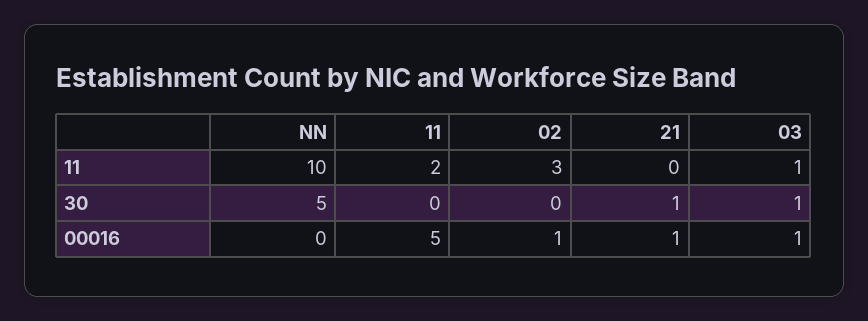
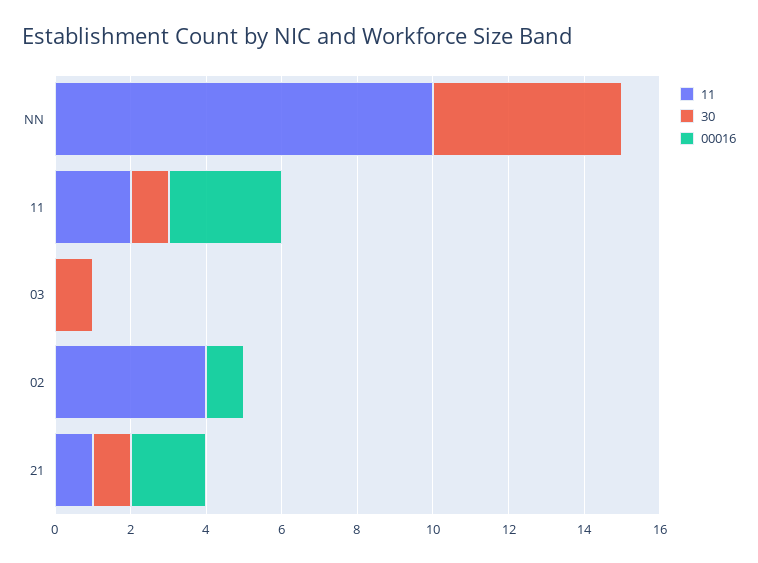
11, 02: 3 -> 4
11, 21: 0 -> 1
11, 03: 1 -> 0
30, 11: 0 -> 1
00016, 11: 5 -> 3
00016, 21: 1 -> 2
00016, 03: 1 -> 0

